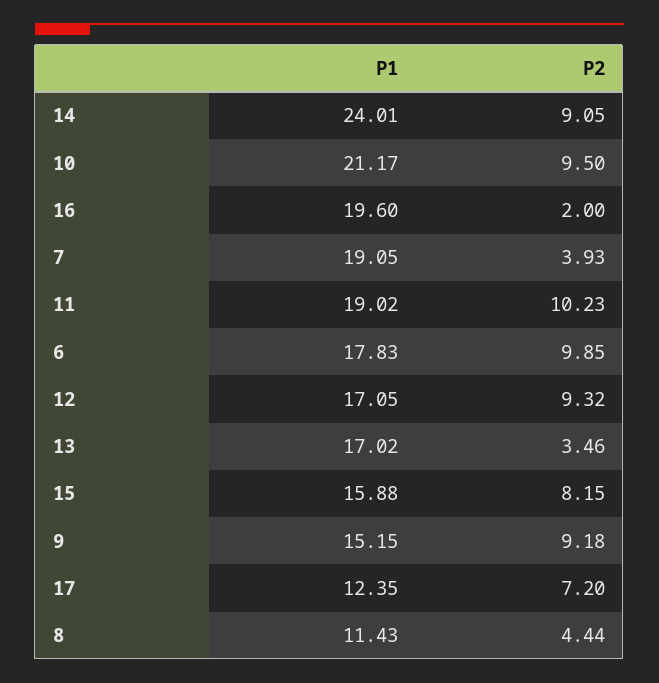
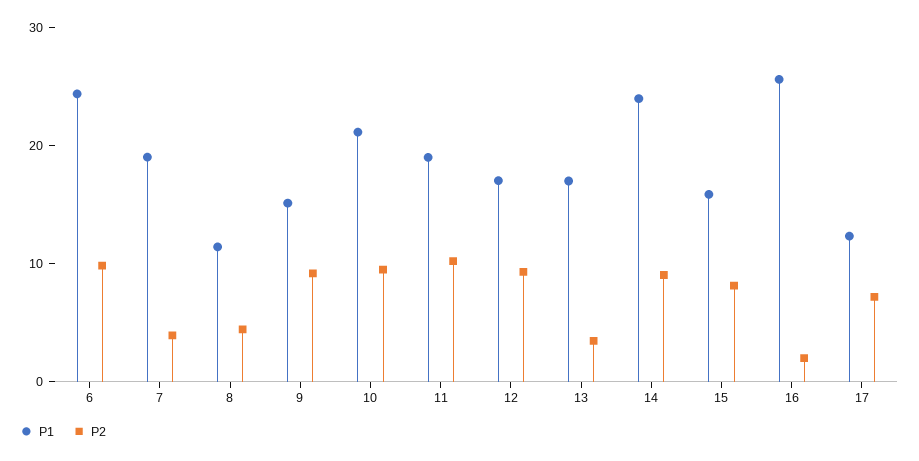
P1, 16: 19.6 -> 26
P1, 6: 17.83 -> 24

